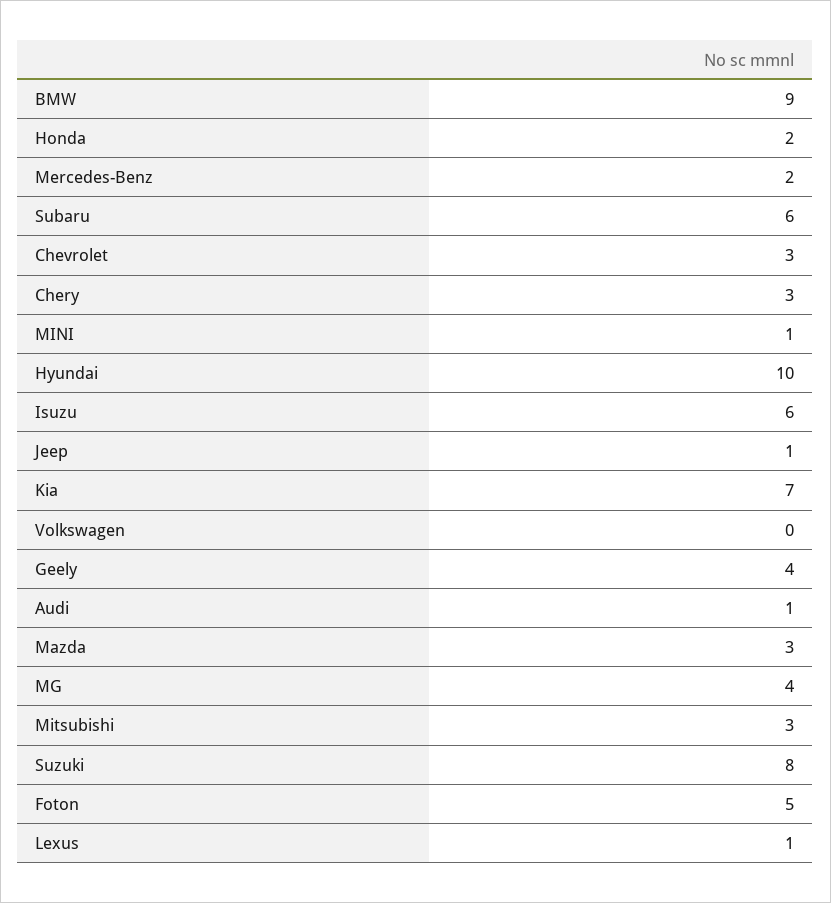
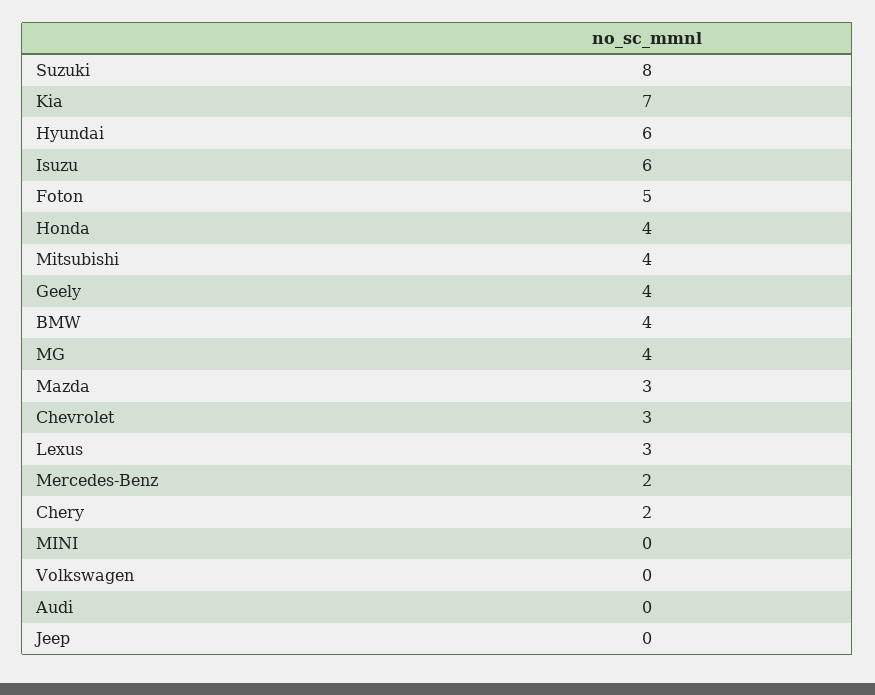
BMW: 9 -> 4
Honda: 2 -> 4
Subaru: 6 -> none
Chery: 3 -> 2
MINI: 1 -> 0
Hyundai: 10 -> 6
Jeep: 1 -> 0
Audi: 1 -> 0
Mitsubishi: 3 -> 4
Lexus: 1 -> 3

